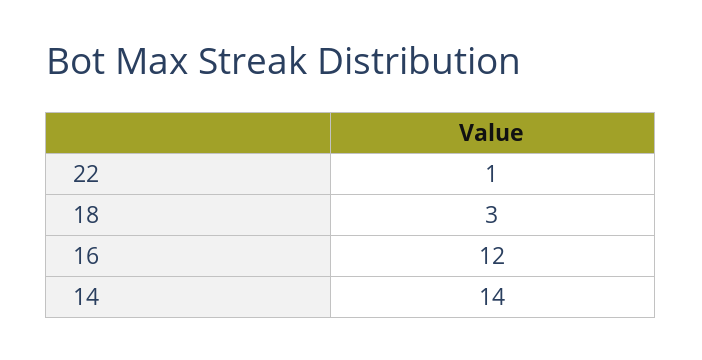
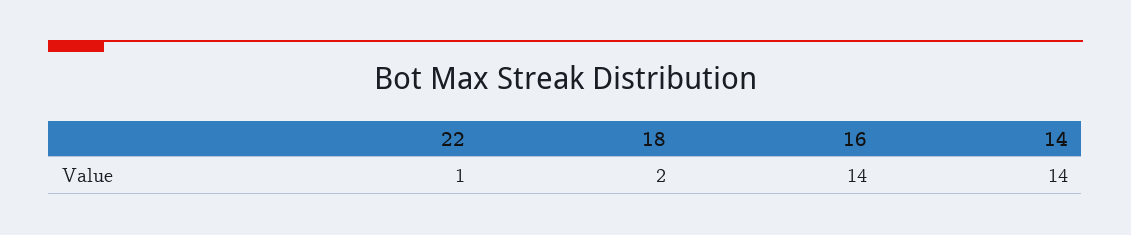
18: 3 -> 2
16: 12 -> 14

